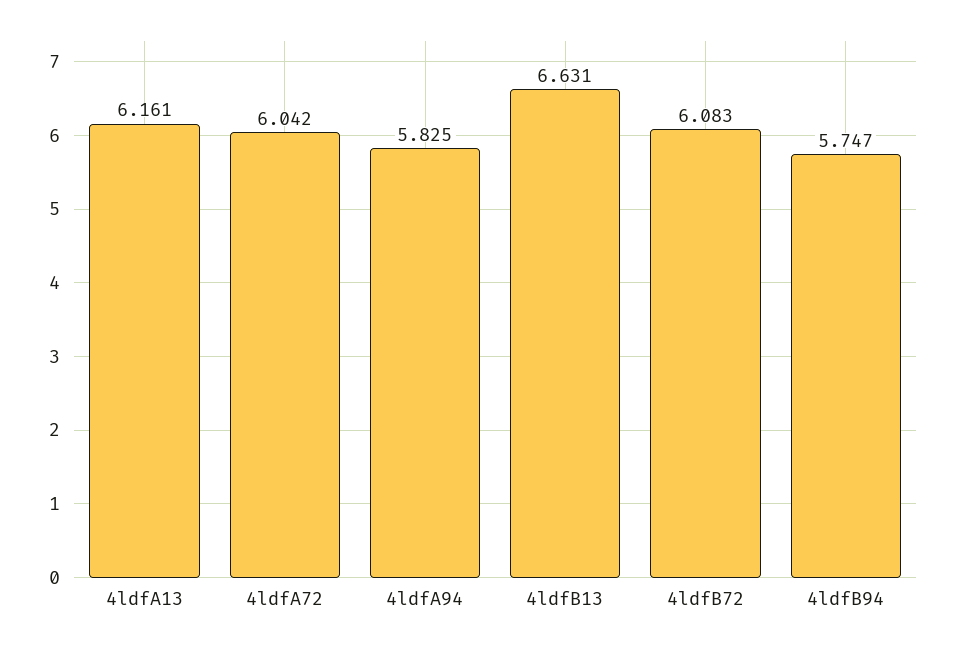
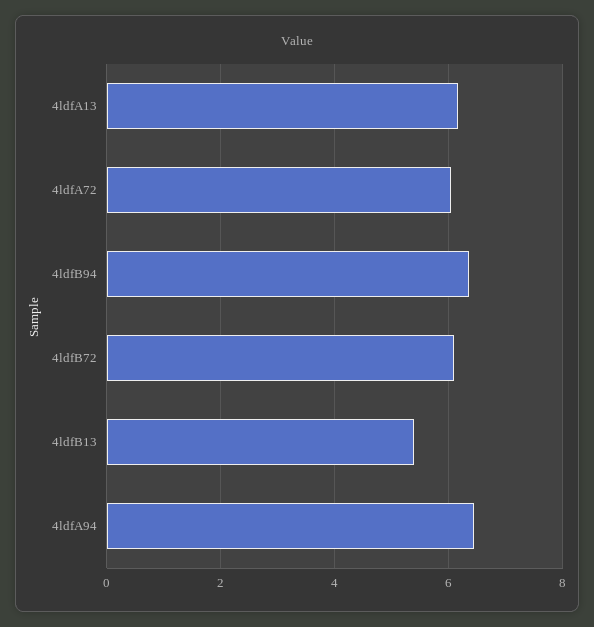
4ldfA94: 5.825 -> 6.4
4ldfB13: 6.631 -> 5.4
4ldfB94: 5.747 -> 6.4

